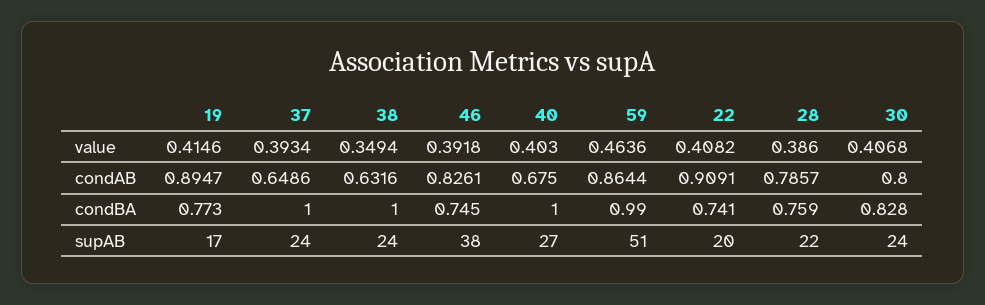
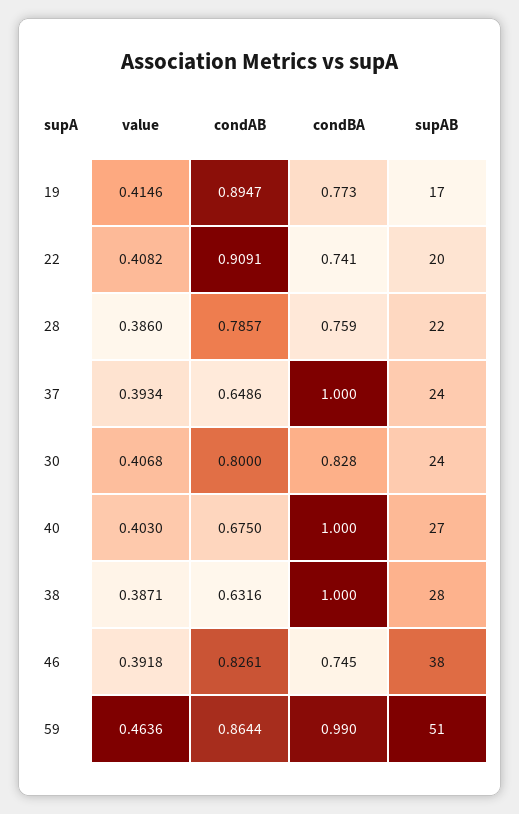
38, value: 0.3494 -> 0.3871
38, supAB: 24 -> 28

